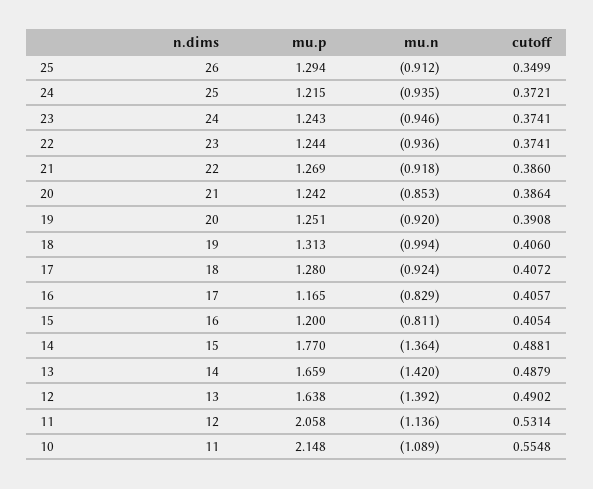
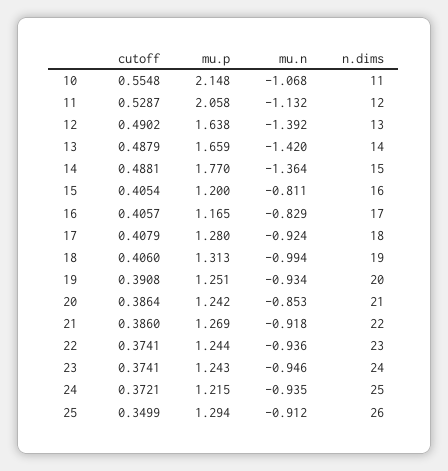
mu.n, 19: -0.92 -> -0.934
cutoff, 17: 0.4072 -> 0.4079
mu.n, 11: -1.136 -> -1.132
cutoff, 11: 0.5314 -> 0.5287
mu.n, 10: -1.089 -> -1.068

